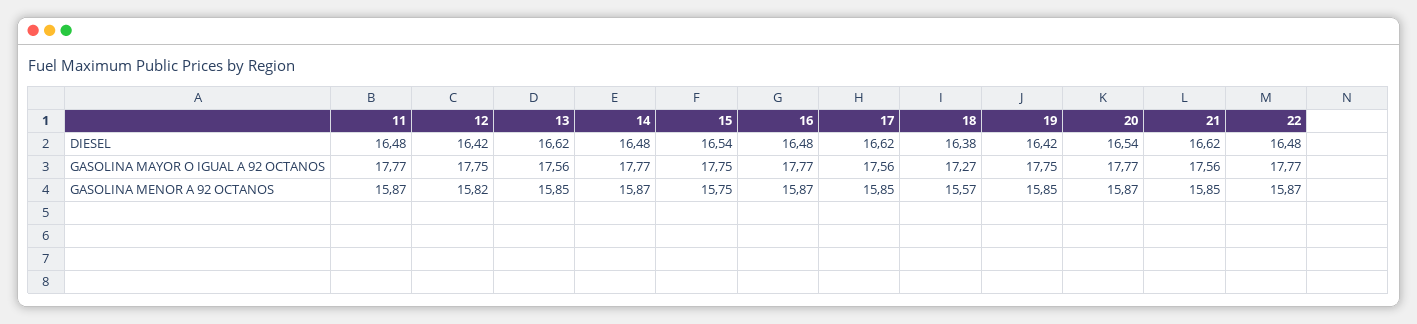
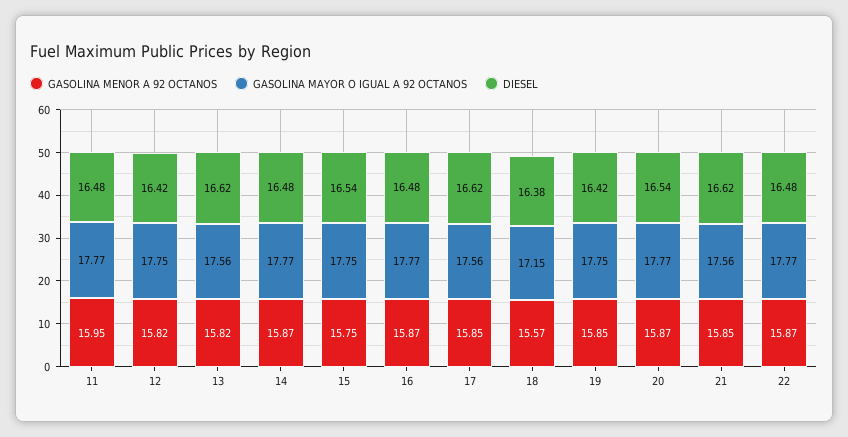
GASOLINA MAYOR O IGUAL A 92 OCTANOS, 18: 17.27 -> 17.15
GASOLINA MENOR A 92 OCTANOS, 11: 15.87 -> 15.95
GASOLINA MENOR A 92 OCTANOS, 13: 15.85 -> 15.82

